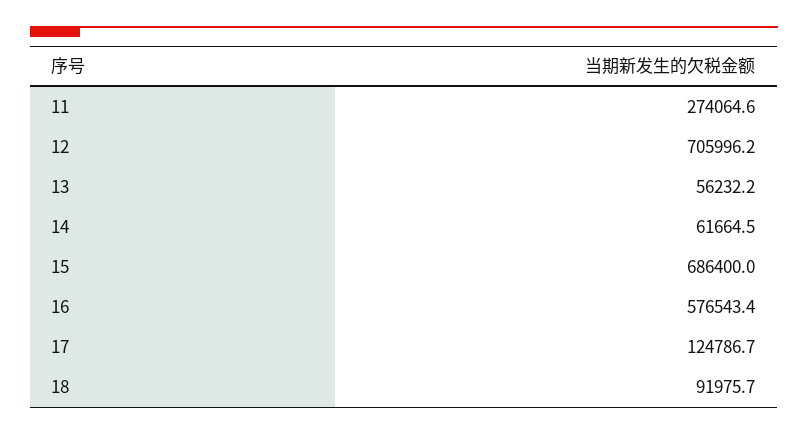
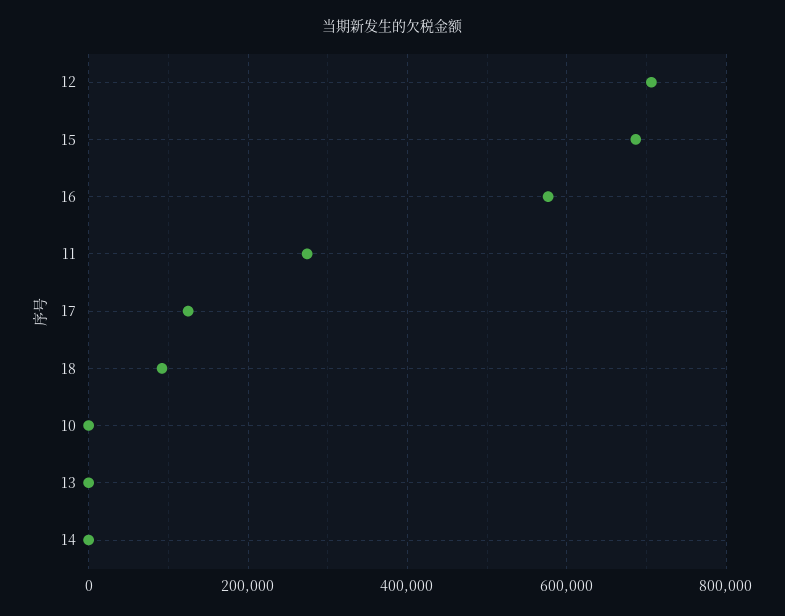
13: 56232.2 -> 0
14: 61664.5 -> 0
10: none -> 0

